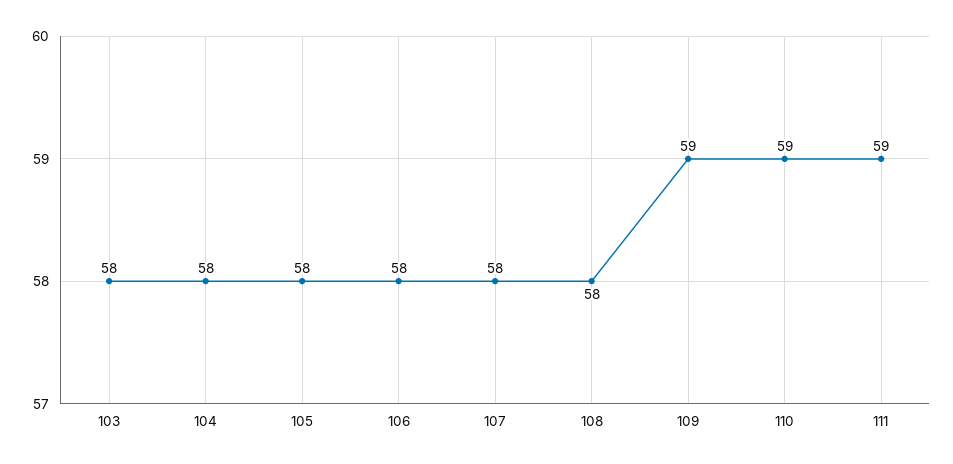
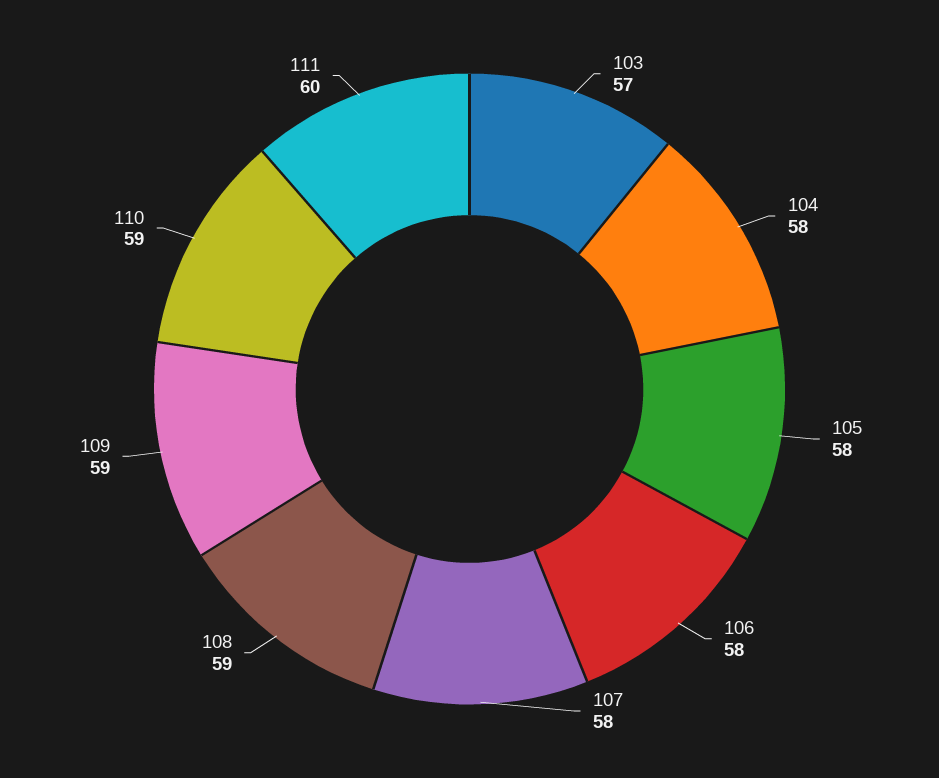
103: 58 -> 57
108: 58 -> 59
111: 59 -> 60

